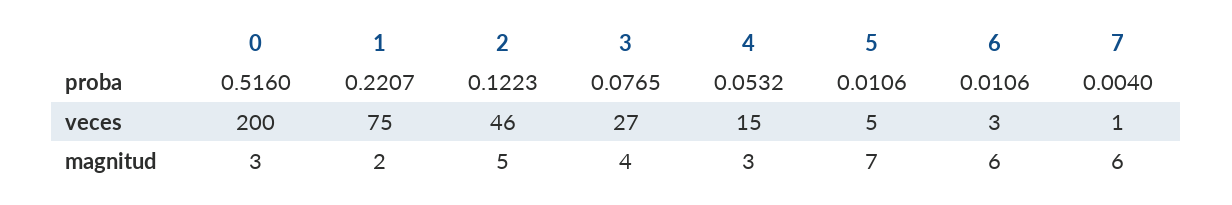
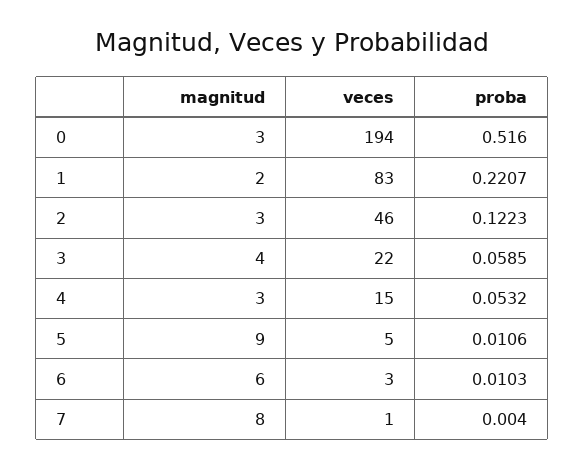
3, proba: 0.0765 -> 0.0585
6, proba: 0.0106 -> 0.0103
0, veces: 200 -> 194
1, veces: 75 -> 83
3, veces: 27 -> 22
2, magnitud: 5 -> 3
5, magnitud: 7 -> 9
7, magnitud: 6 -> 8

